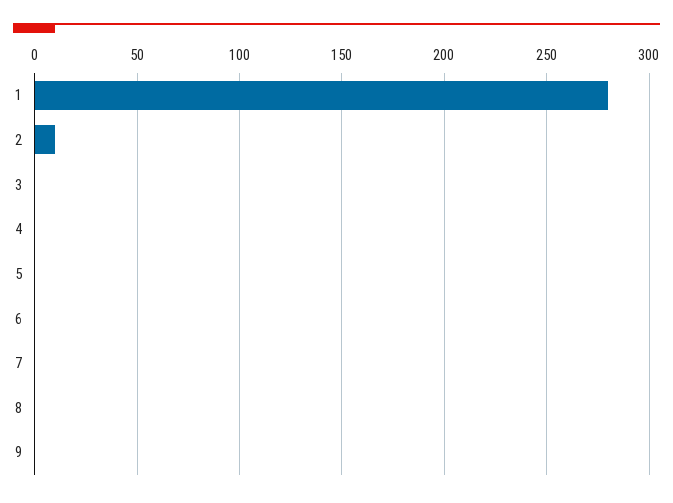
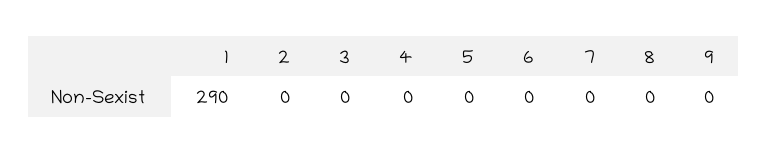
1: 280 -> 290
2: 10 -> 0

